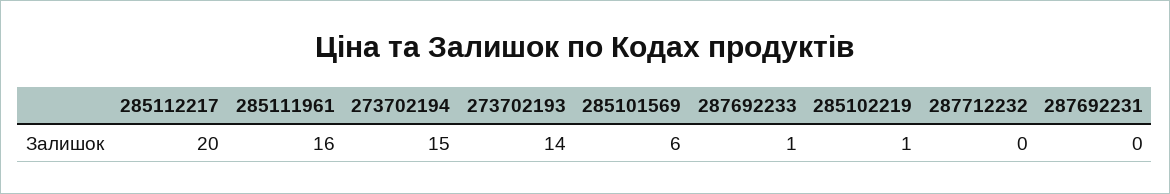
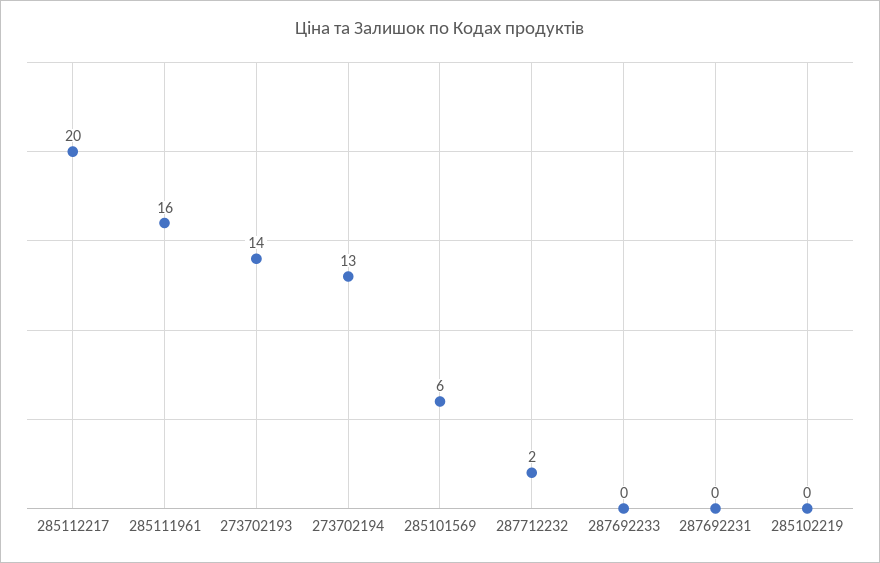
273702194: 15 -> 13
287692233: 1 -> 0
285102219: 1 -> 0
287712232: 0 -> 2

